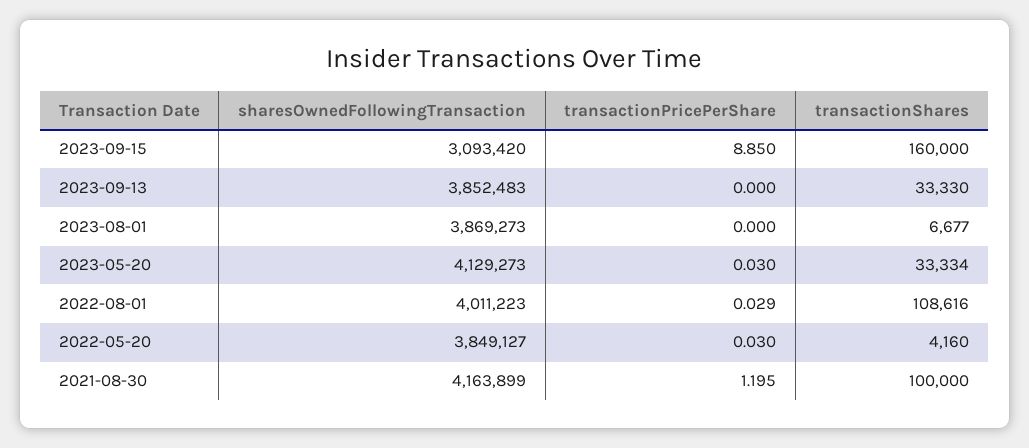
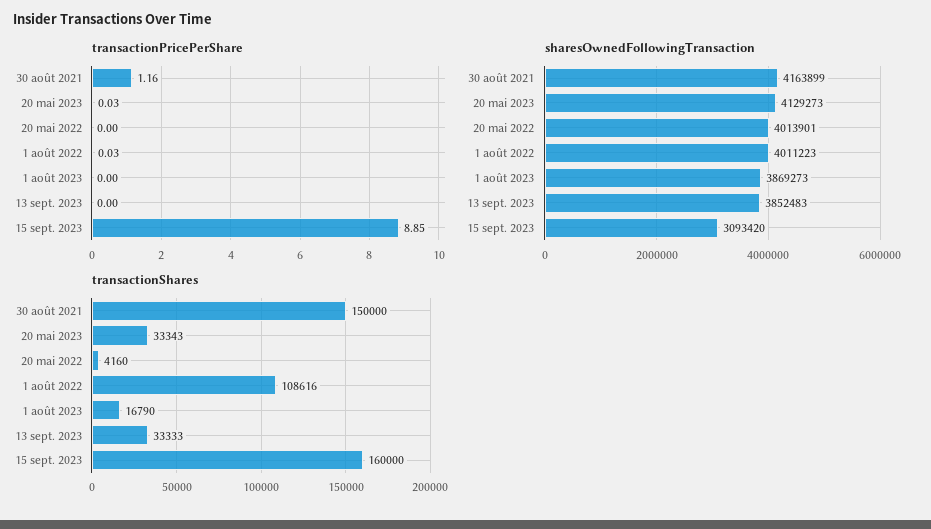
transactionShares, 2023-09-13: 33330 -> 33333
transactionShares, 2023-08-01: 6677 -> 16790
transactionShares, 2023-05-20: 33334 -> 33343
sharesOwnedFollowingTransaction, 2022-05-20: 3849127 -> 4013901
transactionPricePerShare, 2022-05-20: 0.03 -> 0
transactionPricePerShare, 2021-08-30: 1.195 -> 1.16
transactionShares, 2021-08-30: 100000 -> 150000

